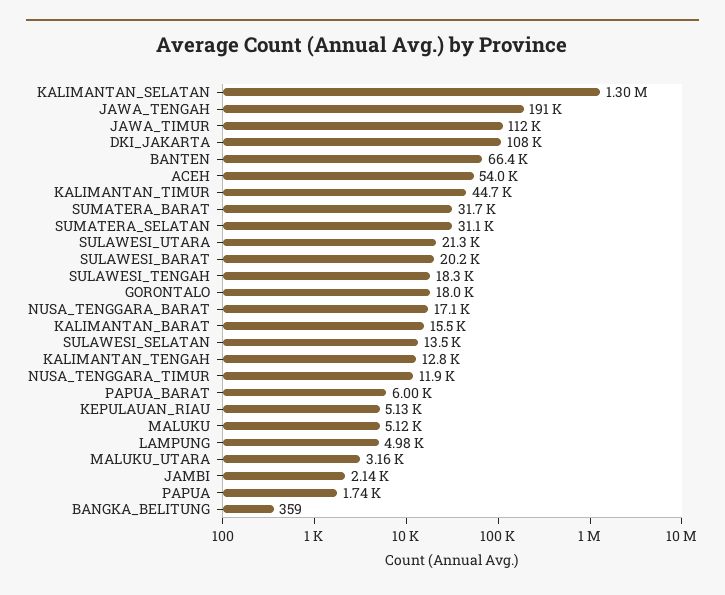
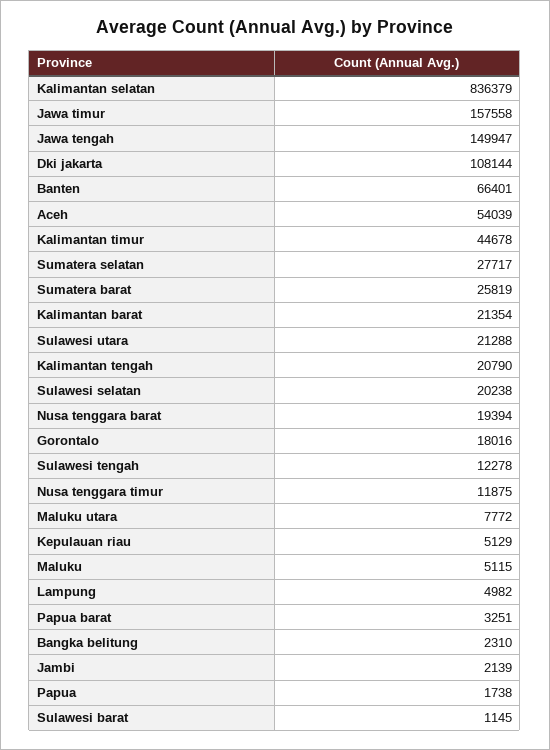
KALIMANTAN_SELATAN: 1300000 -> 836379
JAWA_TENGAH: 191000 -> 149947
JAWA_TIMUR: 112000 -> 157558
SUMATERA_BARAT: 31700 -> 25819
SUMATERA_SELATAN: 31100 -> 27717
SULAWESI_BARAT: 20200 -> 1145
SULAWESI_TENGAH: 18300 -> 12278
NUSA_TENGGARA_BARAT: 17100 -> 19394
KALIMANTAN_BARAT: 15500 -> 21354
SULAWESI_SELATAN: 13500 -> 20238
KALIMANTAN_TENGAH: 12800 -> 20790
PAPUA_BARAT: 6000 -> 3251
MALUKU_UTARA: 3160 -> 7772
BANGKA_BELITUNG: 359 -> 2310

